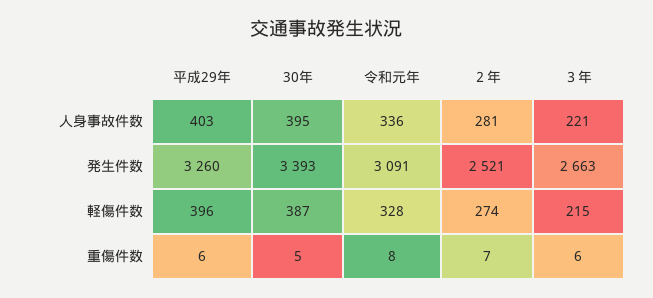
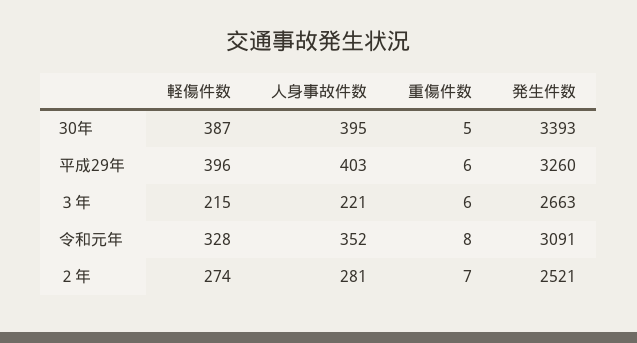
令和元年, 人身事故件数: 336 -> 352

